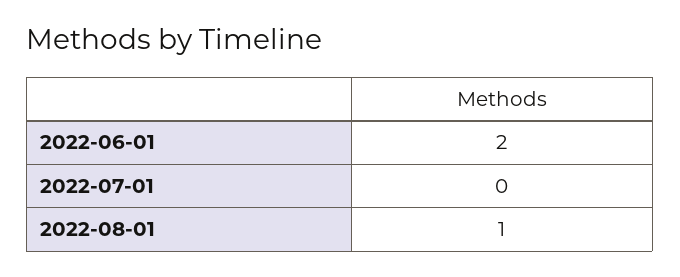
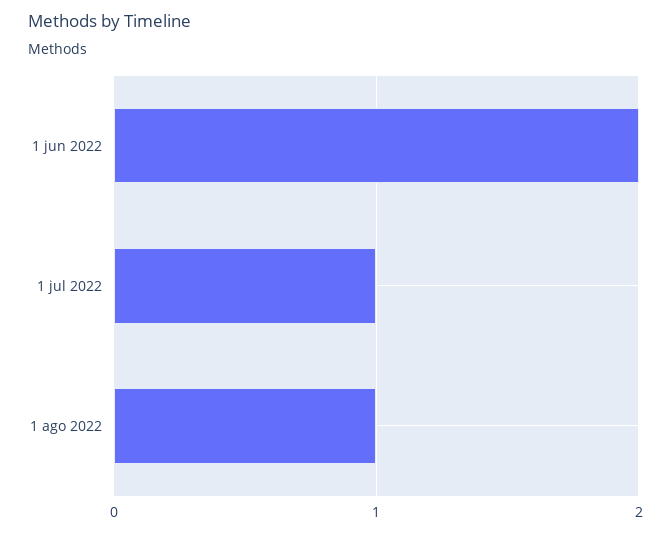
2022-07-01: 0 -> 1

